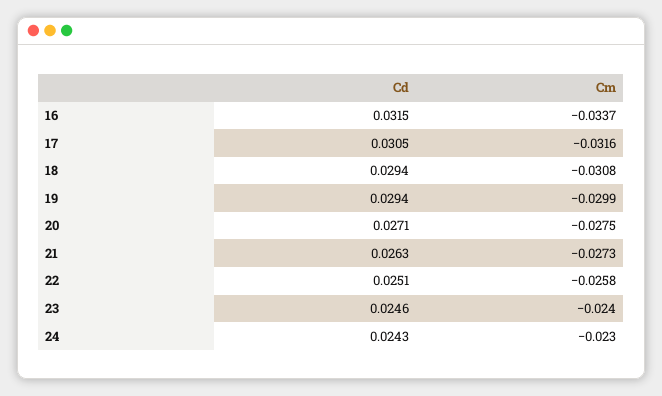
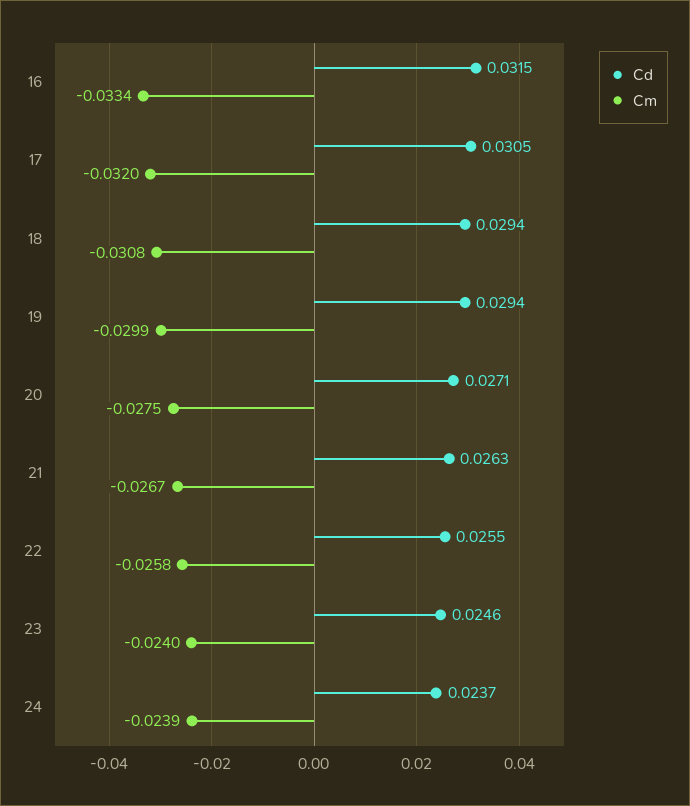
Cm, 16: -0.0337 -> -0.0334
Cm, 17: -0.0316 -> -0.032
Cm, 21: -0.0273 -> -0.0267
Cd, 22: 0.0251 -> 0.0255
Cd, 24: 0.0243 -> 0.0237
Cm, 24: -0.023 -> -0.0239

